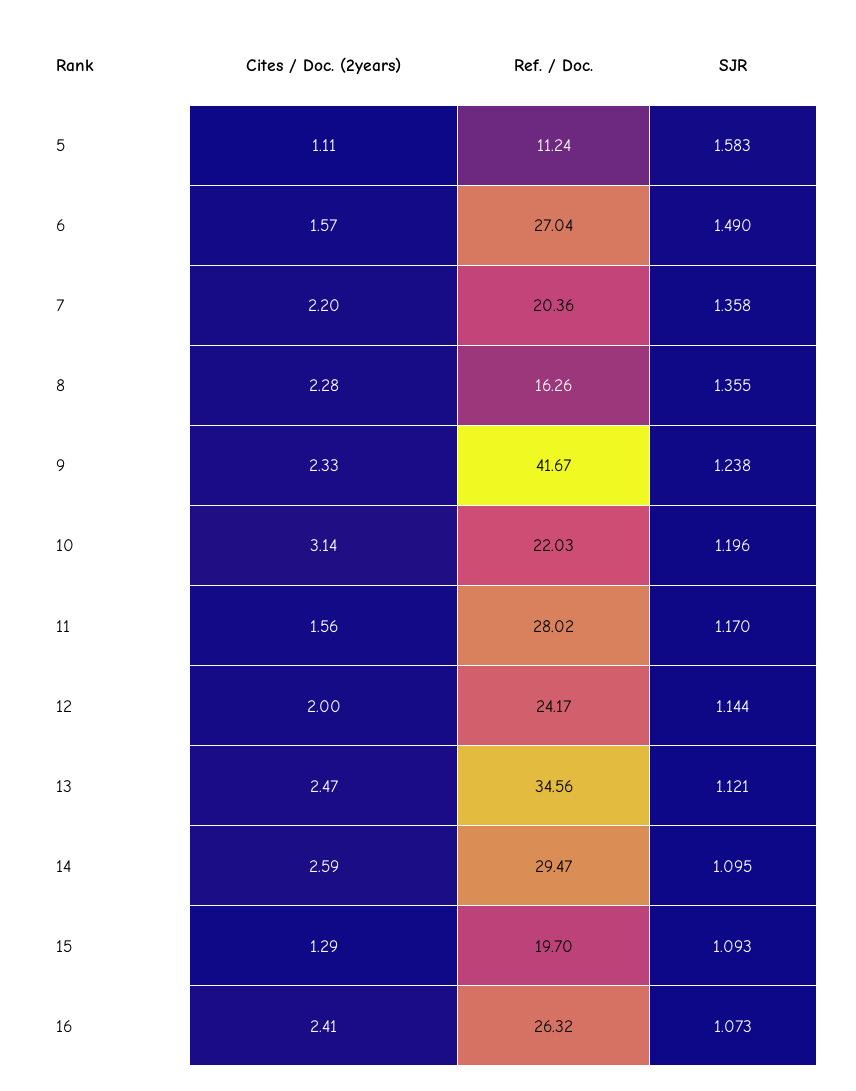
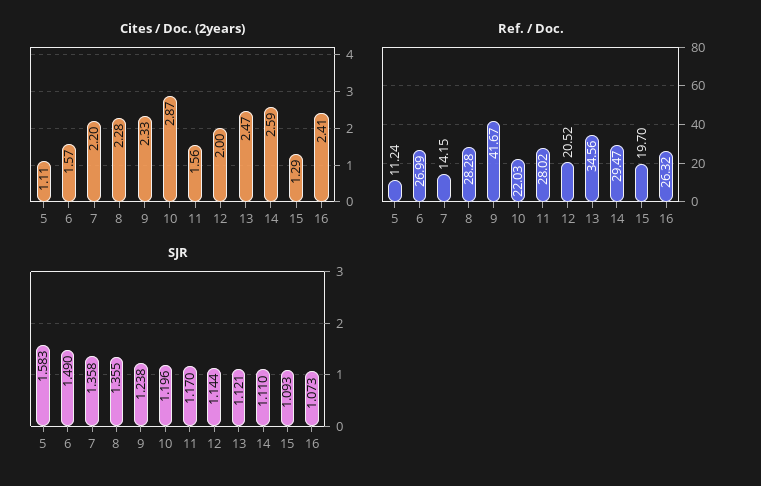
Ref. / Doc., 6: 27.04 -> 26.99
Ref. / Doc., 7: 20.36 -> 14.15
Ref. / Doc., 8: 16.26 -> 28.28
Cites / Doc. (2years), 10: 3.14 -> 2.87
Ref. / Doc., 12: 24.17 -> 20.52
SJR, 14: 1.095 -> 1.11

